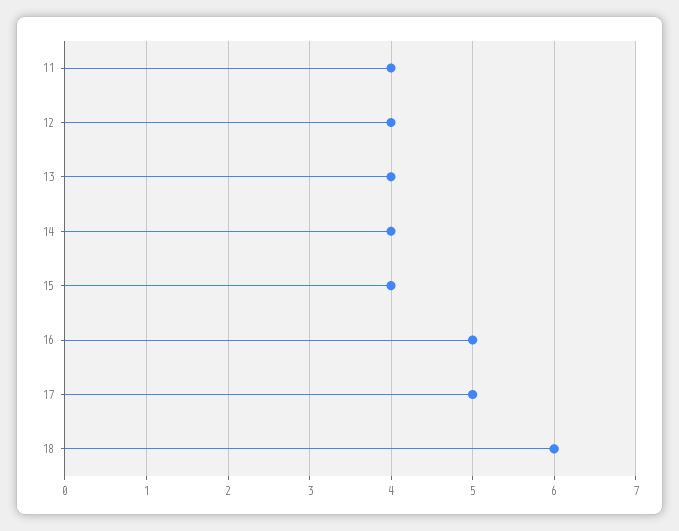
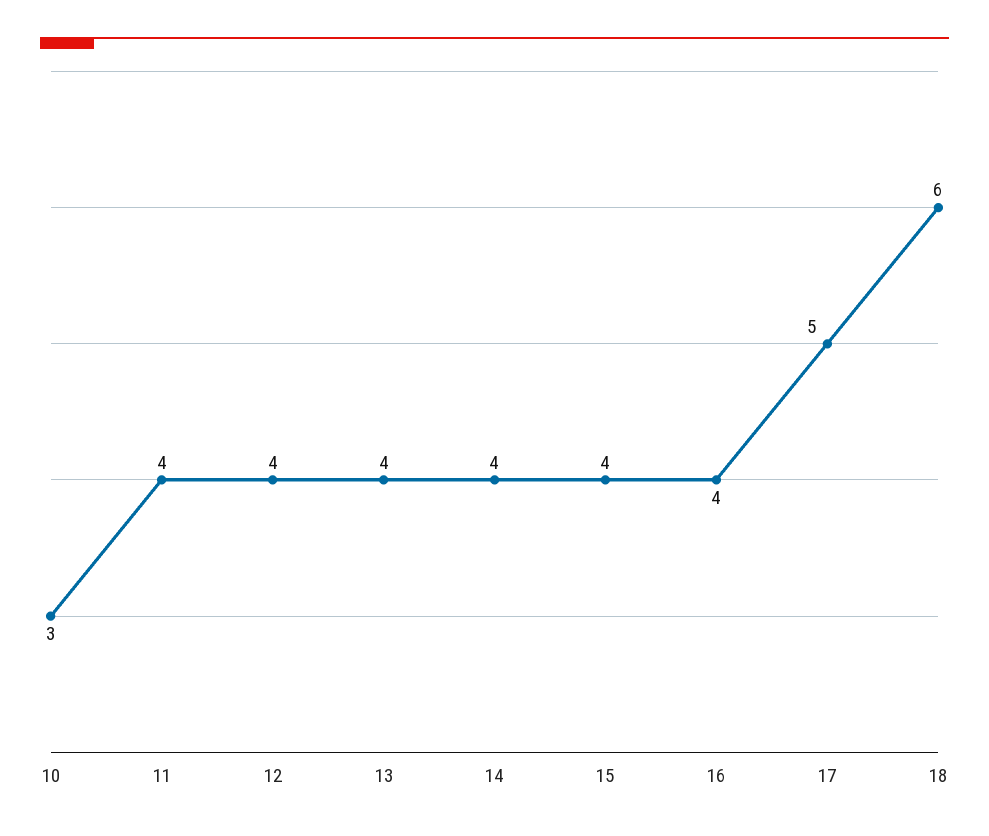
16: 5 -> 4
10: none -> 3

